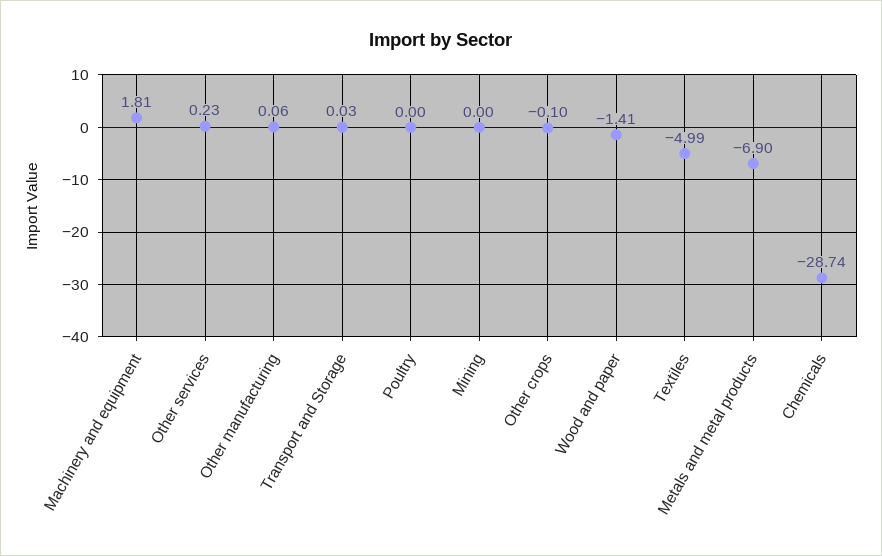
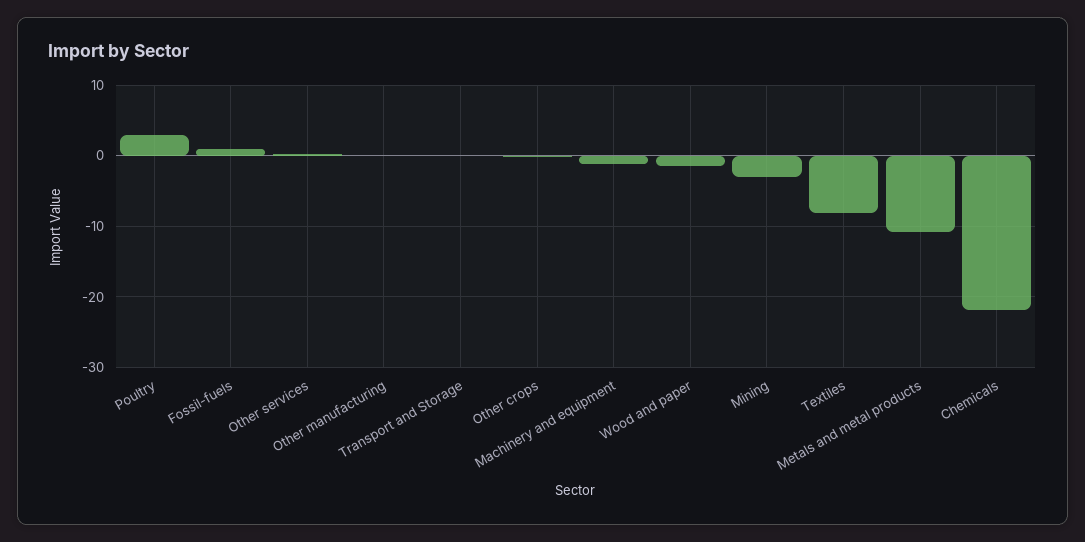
Machinery and equipment: 1.81 -> -1
Poultry: 0 -> 3
Mining: 0 -> -3
Textiles: -4.99 -> -8
Metals and metal products: -6.9 -> -11
Chemicals: -28.74 -> -22
Fossil-fuels: none -> 1

